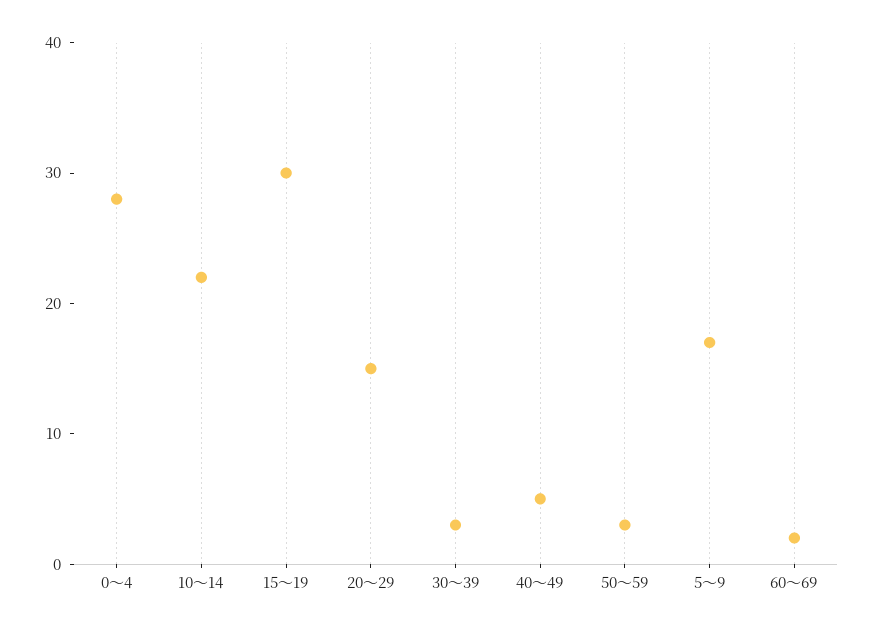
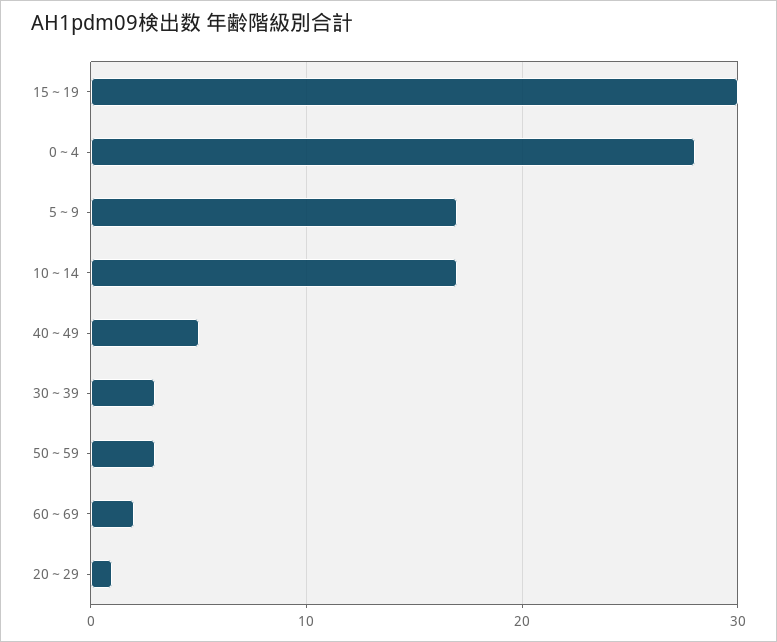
10～14: 22 -> 17
20～29: 15 -> 1

